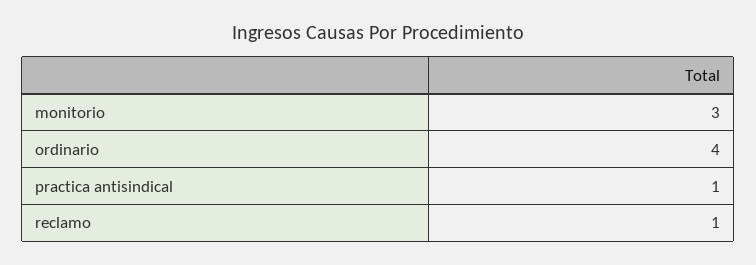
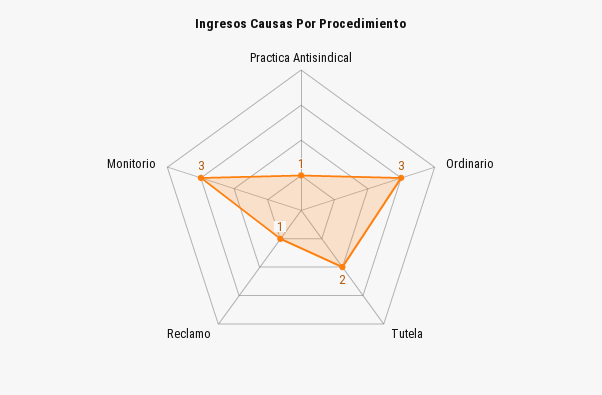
ordinario: 4 -> 3
Tutela: none -> 2

